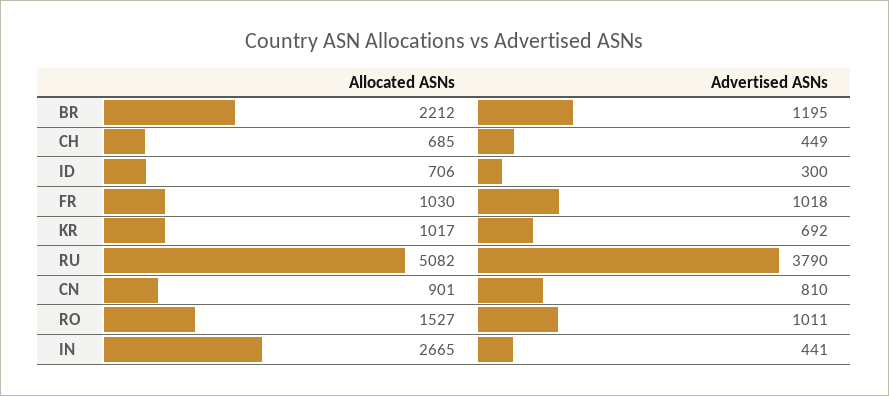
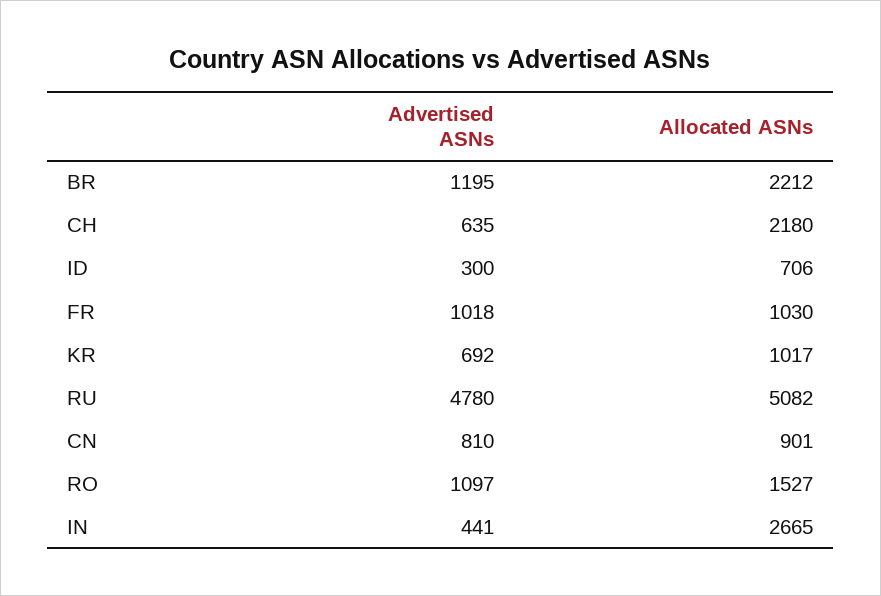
Allocated ASNs, CH: 685 -> 2180
Advertised ASNs, CH: 449 -> 635
Advertised ASNs, RU: 3790 -> 4780
Advertised ASNs, RO: 1011 -> 1097

